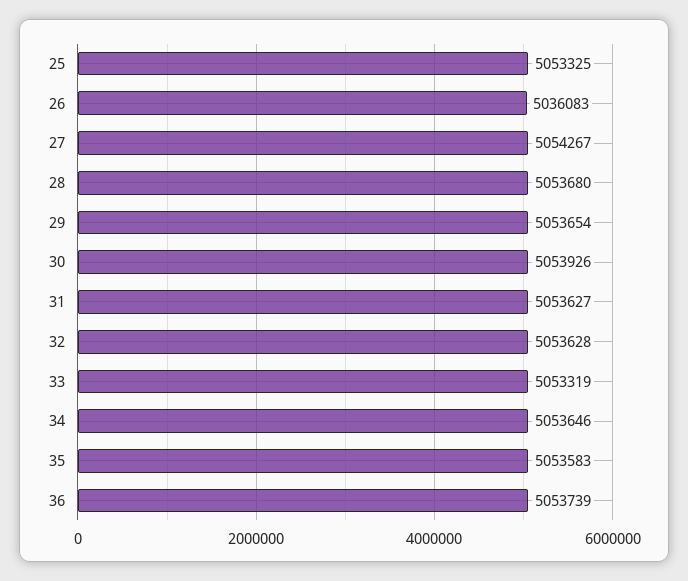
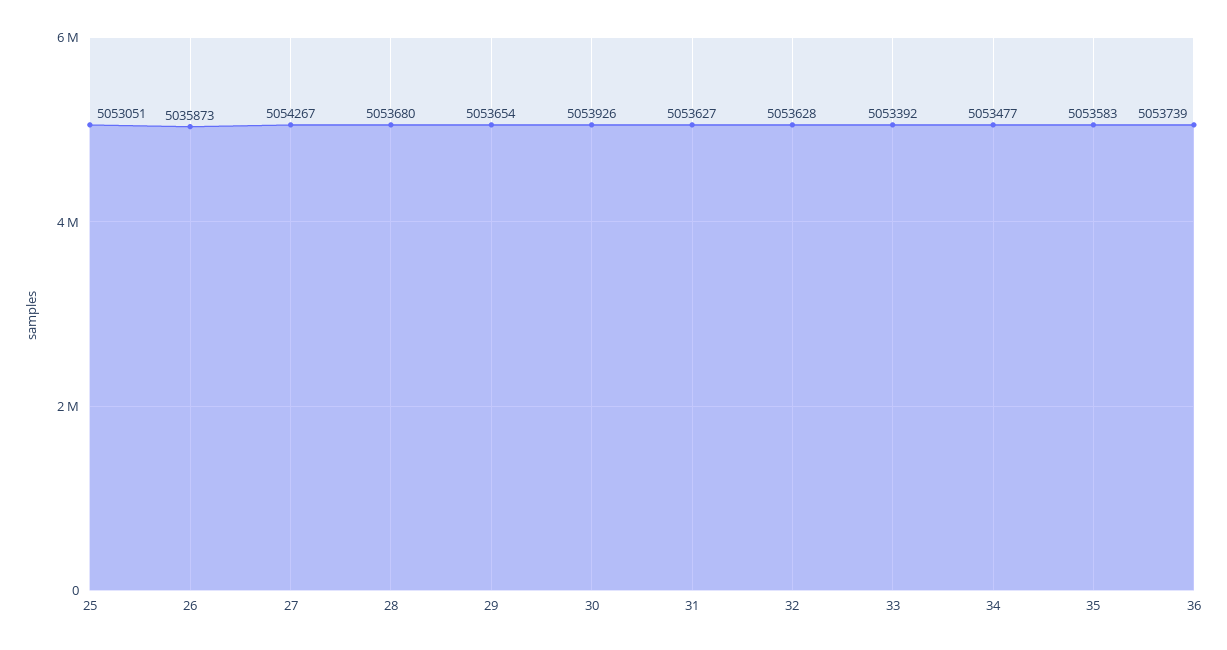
25: 5053325 -> 5053051
26: 5036083 -> 5035873
33: 5053319 -> 5053392
34: 5053646 -> 5053477

